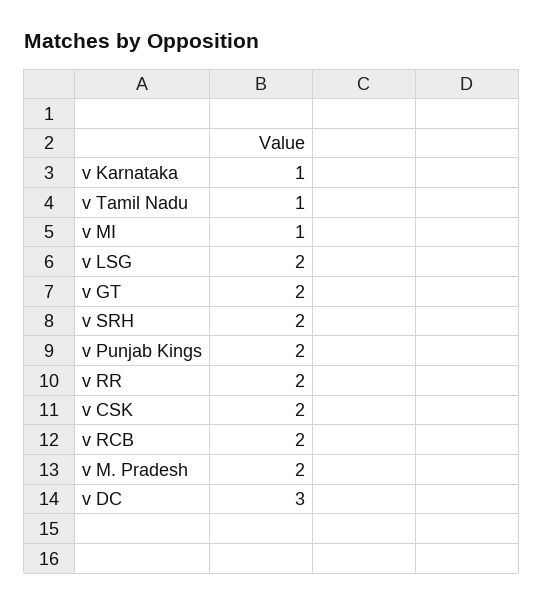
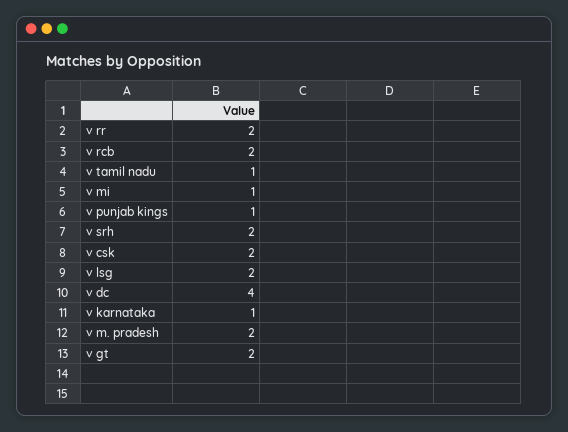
v Punjab Kings: 2 -> 1
v DC: 3 -> 4

